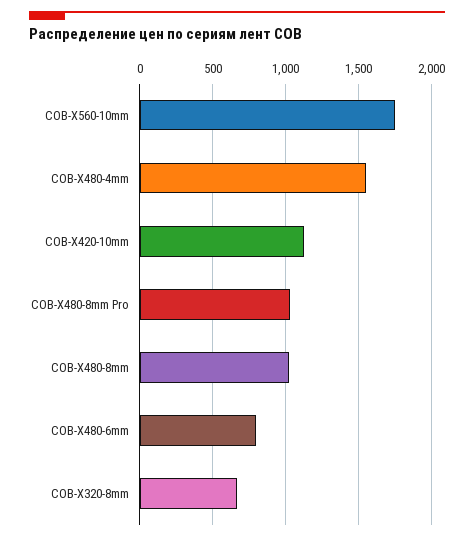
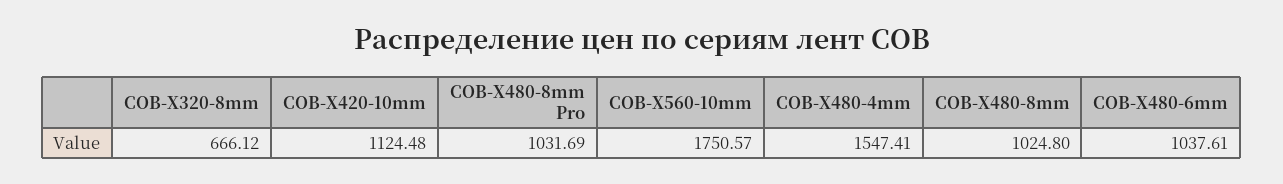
COB-X480-6mm: 800 -> 1037.61

